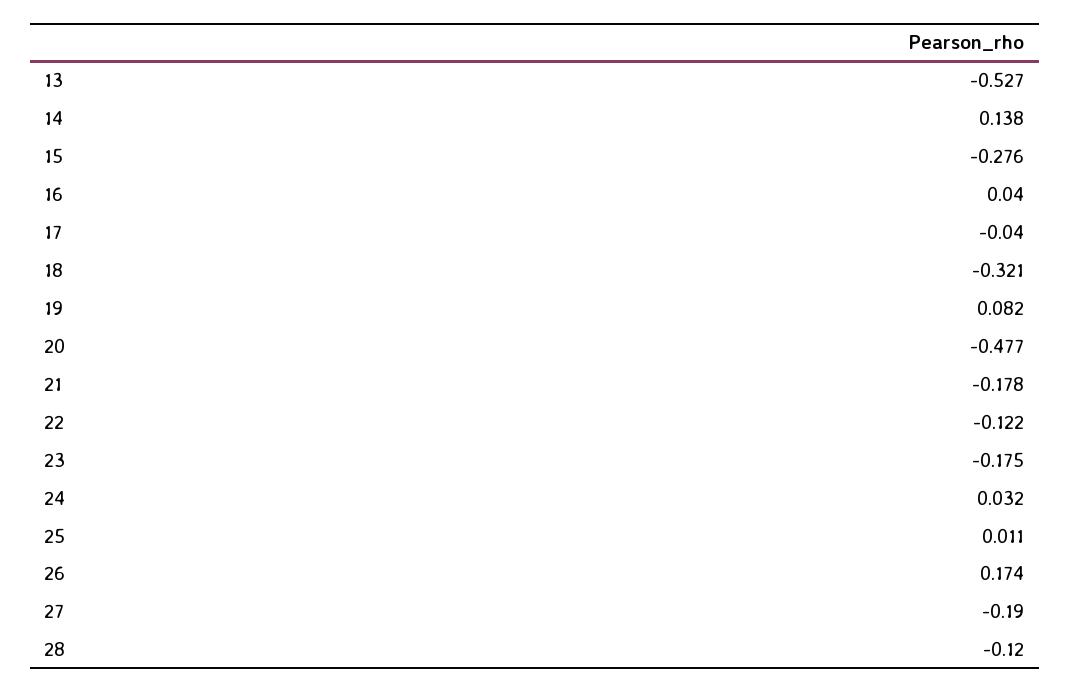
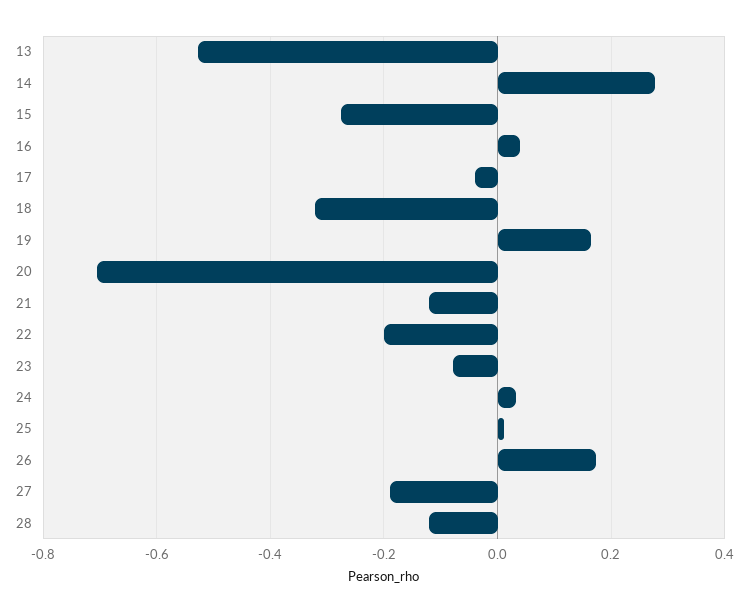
14: 0.138 -> 0.28
19: 0.082 -> 0.16
20: -0.477 -> -0.7
21: -0.178 -> -0.12
22: -0.122 -> -0.2
23: -0.175 -> -0.08

